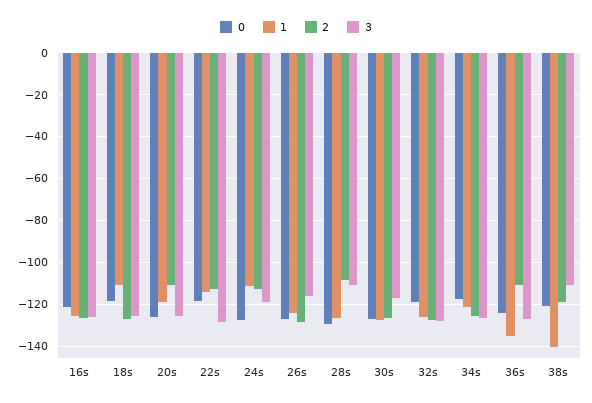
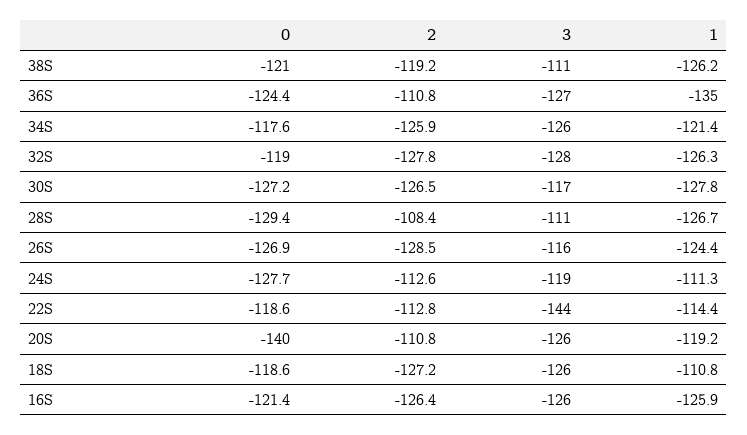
0, 20s: -125 -> -140
3, 22s: -130 -> -144
1, 38s: -140 -> -126.2

